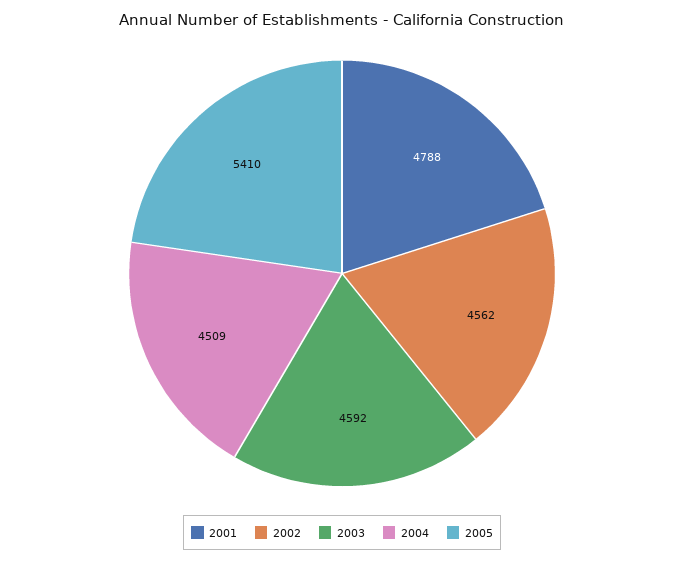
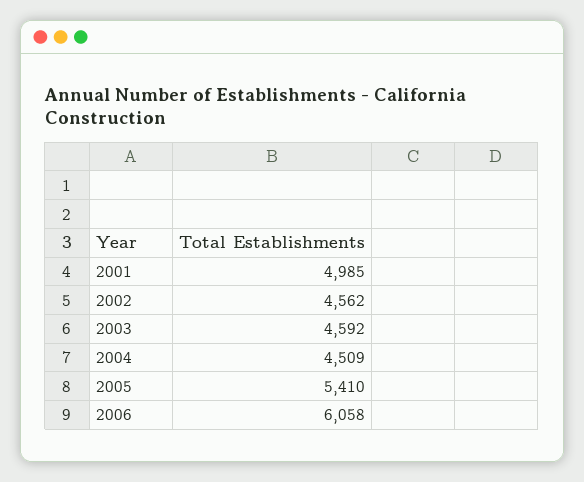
2001: 4788 -> 4985
2006: none -> 6058

